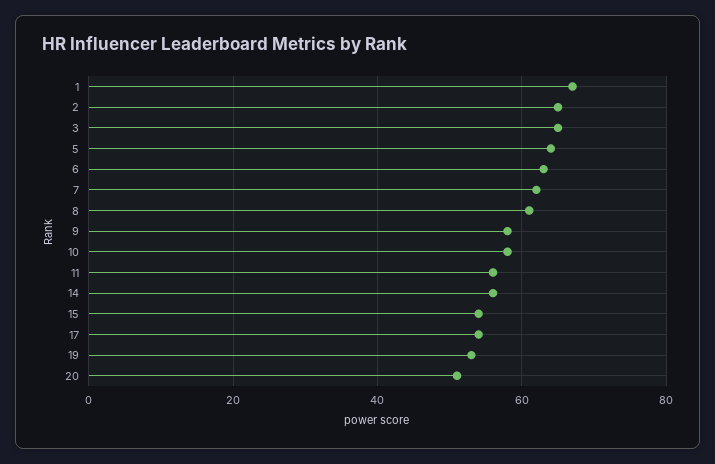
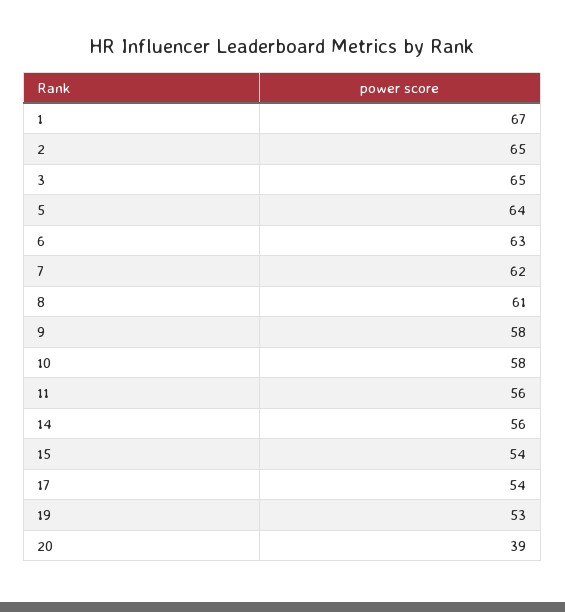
20: 50 -> 39

